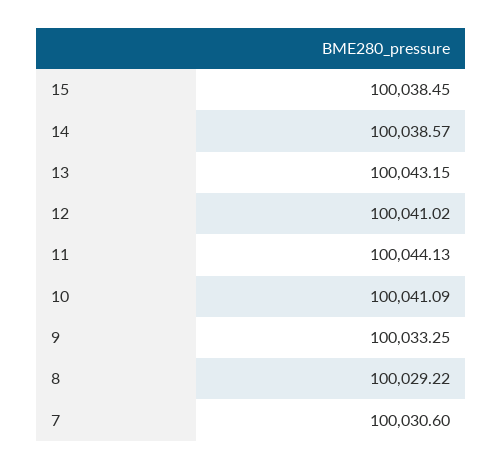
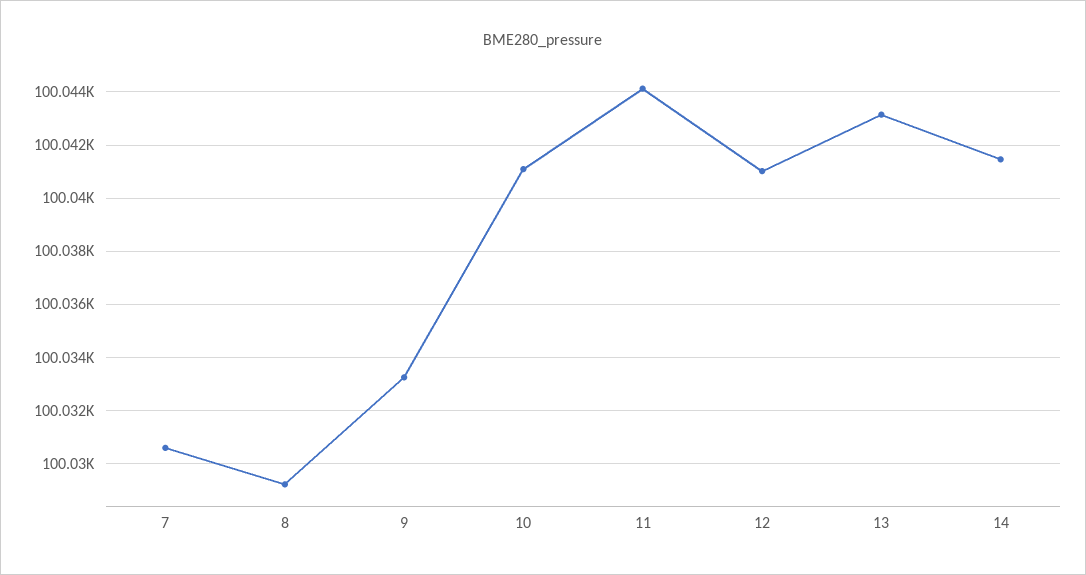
15: 100038.45 -> none
14: 100038.57 -> 100041.5

